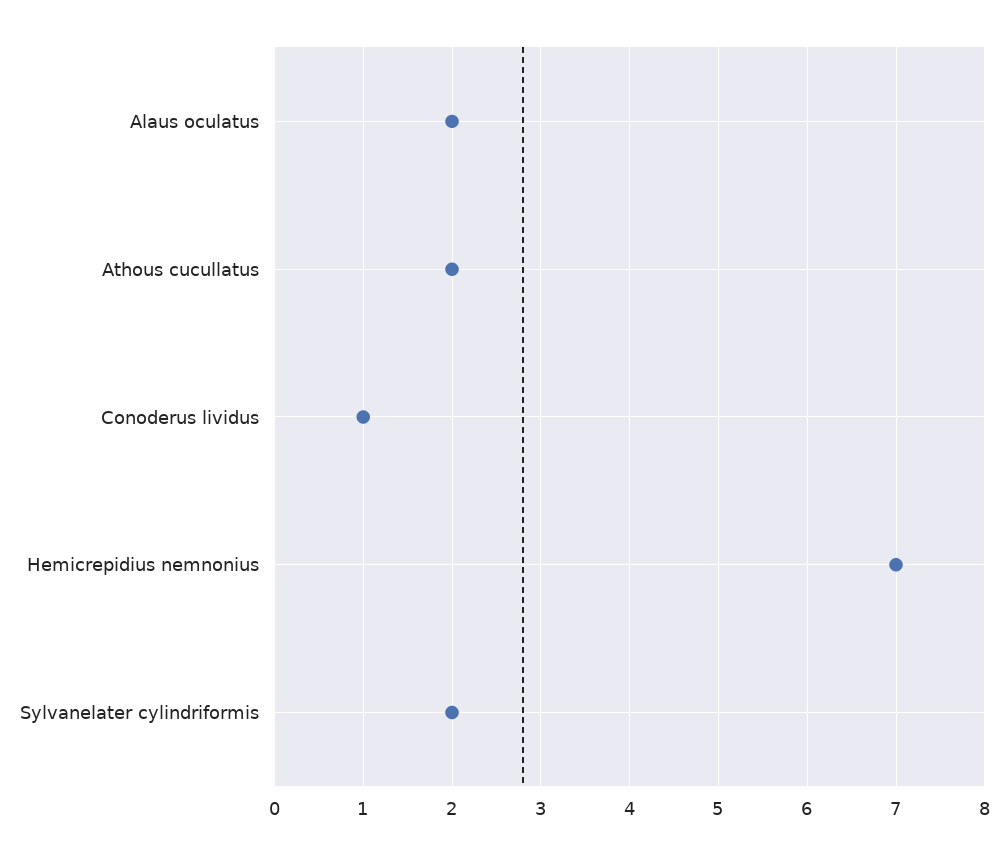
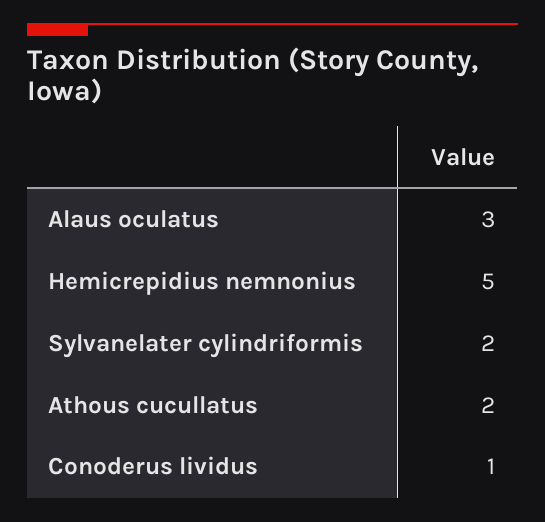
Alaus oculatus: 2 -> 3
Hemicrepidius nemnonius: 7 -> 5

